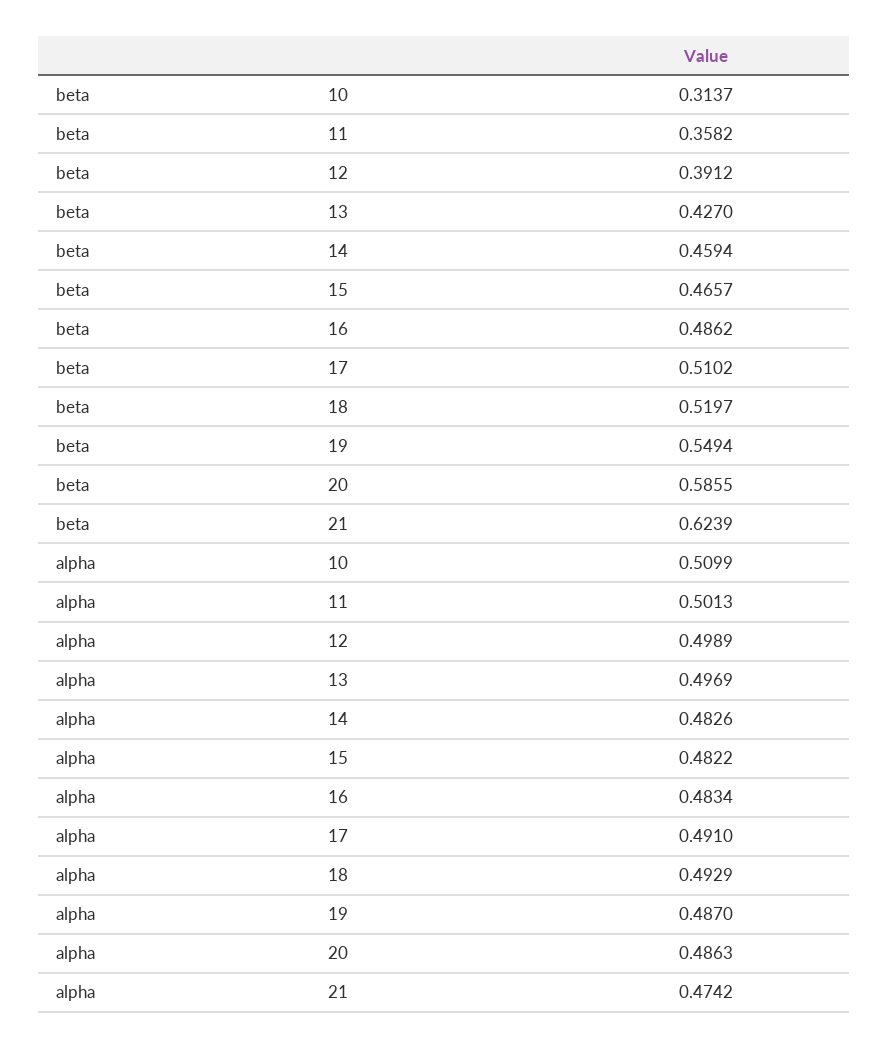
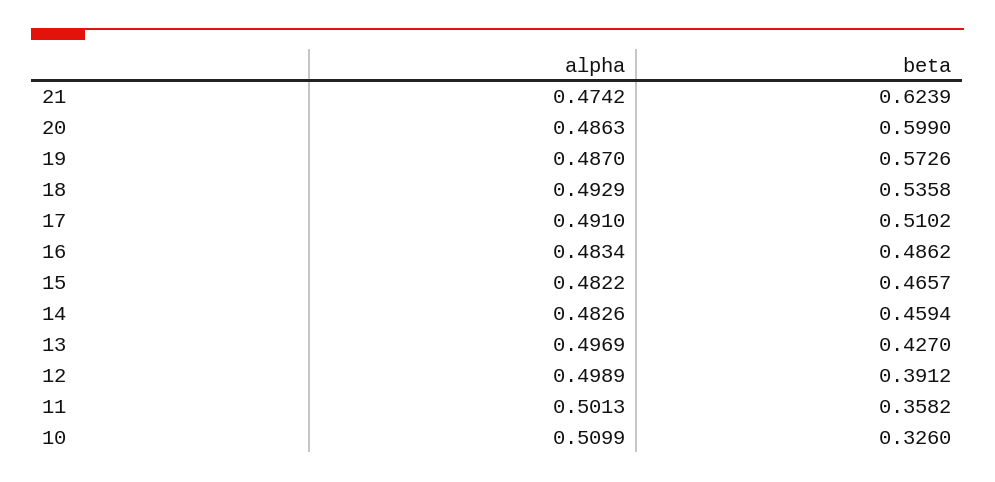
beta, 10: 0.3137 -> 0.326
beta, 18: 0.5197 -> 0.5358
beta, 19: 0.5494 -> 0.5726
beta, 20: 0.5855 -> 0.599

